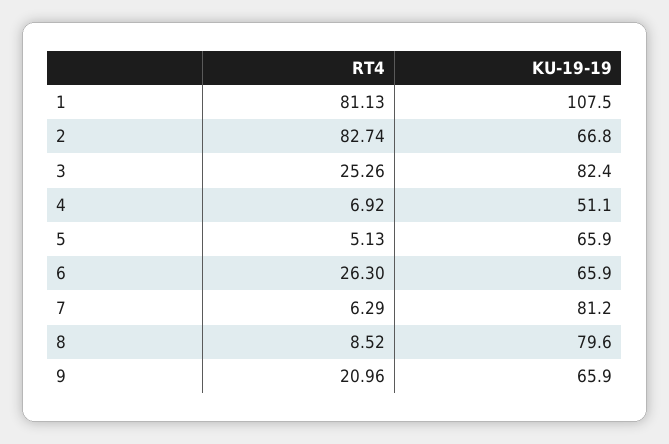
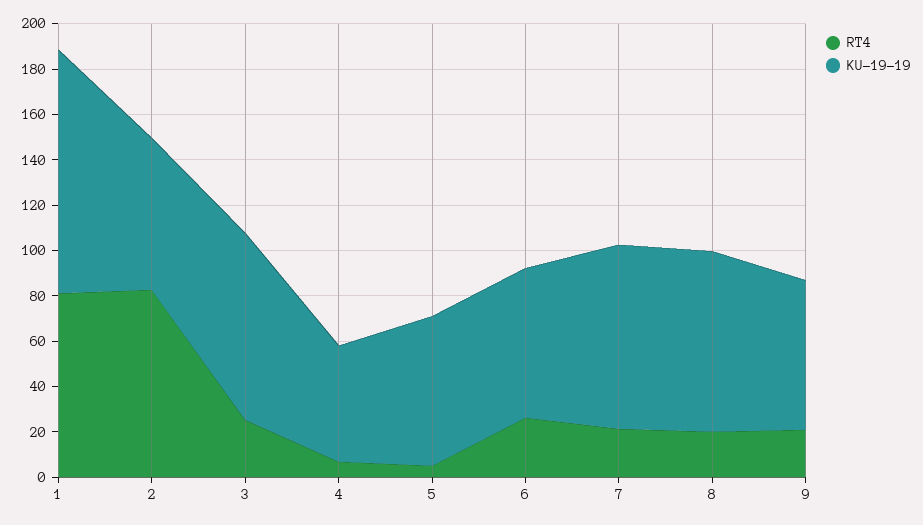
RT4, 7: 6.29 -> 20
RT4, 8: 8.52 -> 20

